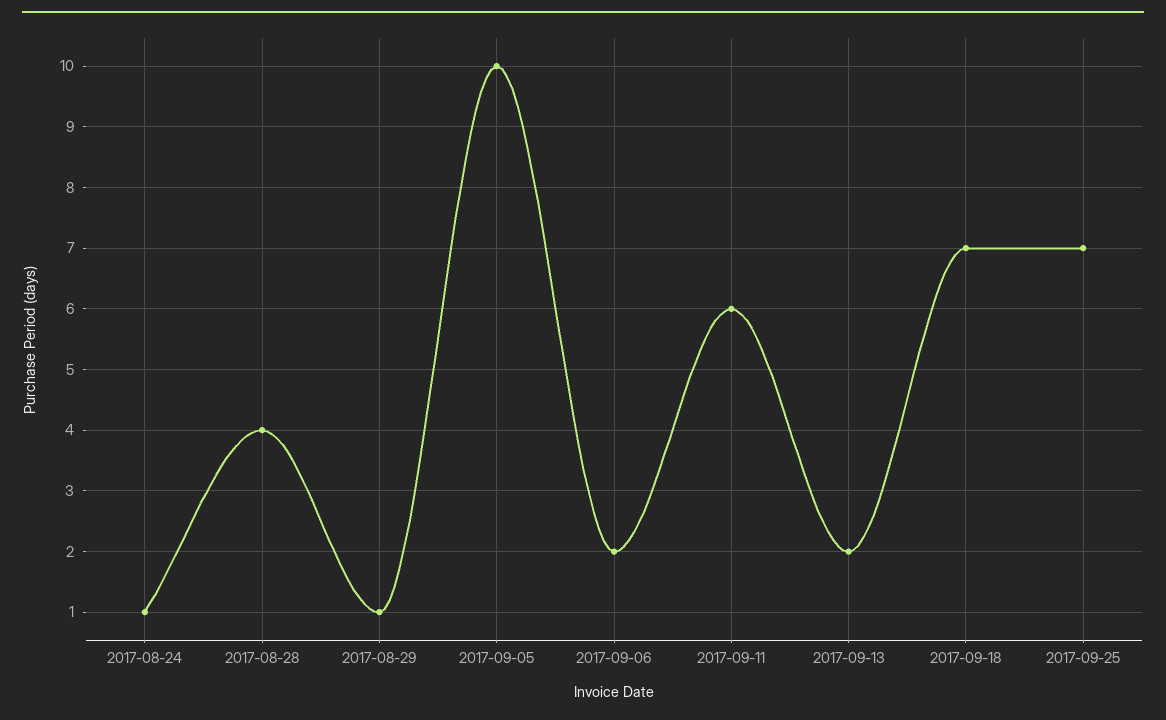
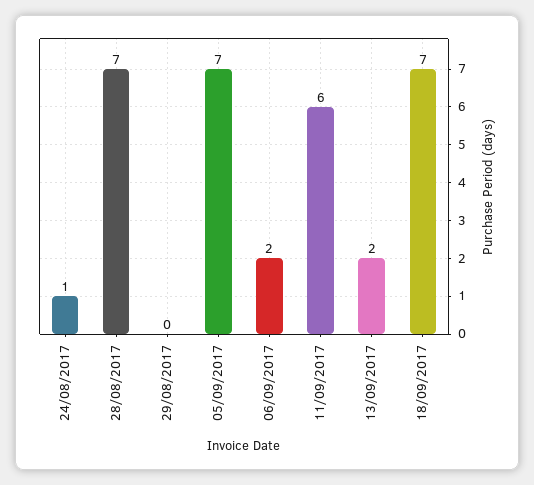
2017-08-28: 4 -> 7
2017-08-29: 1 -> 0
2017-09-05: 10 -> 7
2017-09-25: 7 -> none

